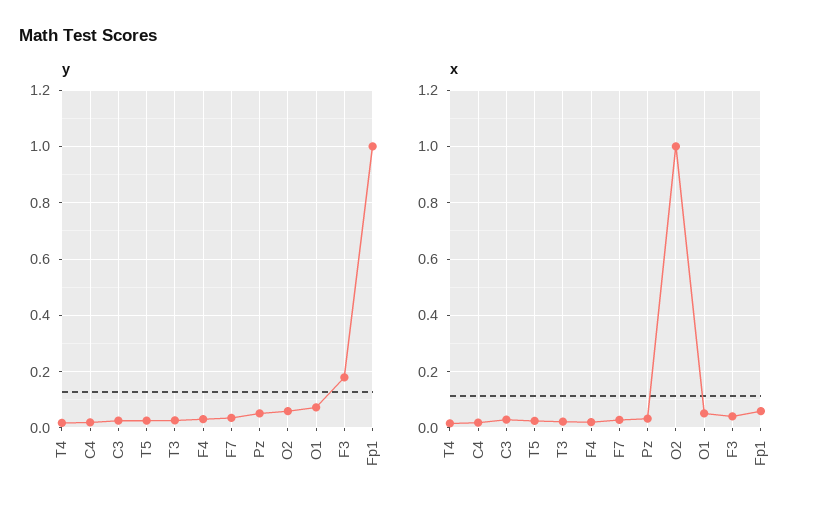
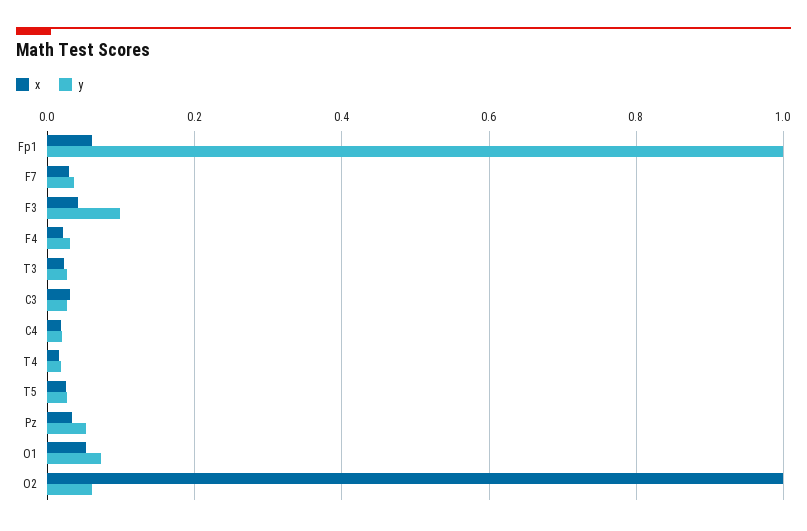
y, F3: 0.175 -> 0.1

